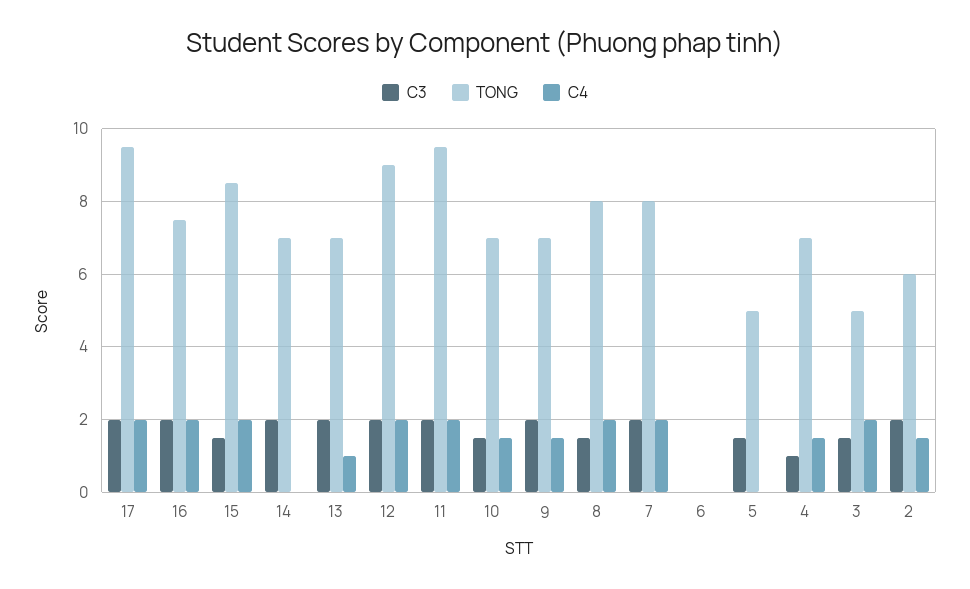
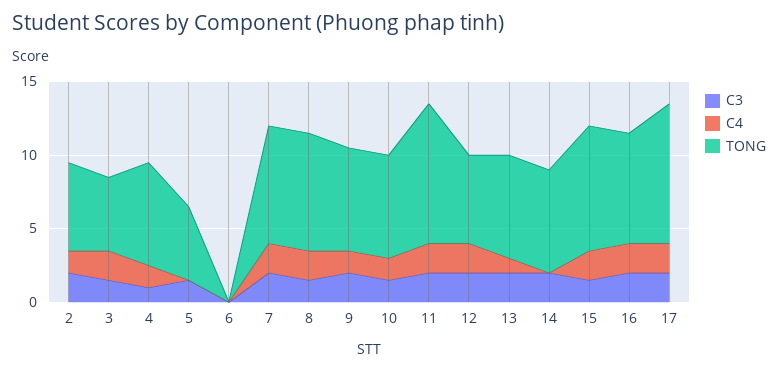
TONG, 12: 9 -> 6

